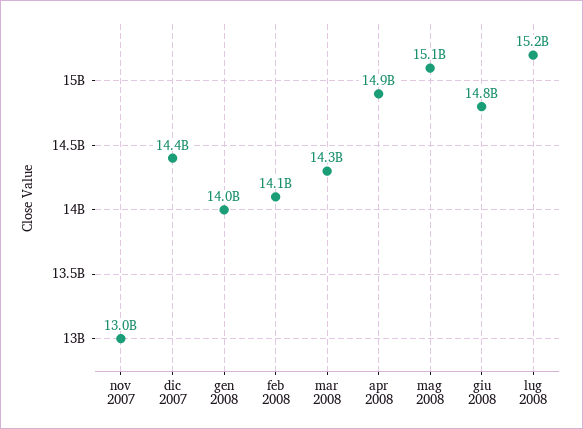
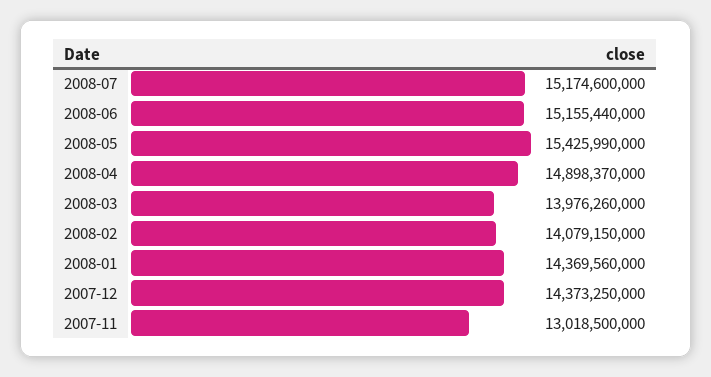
gen 2008: 14000000000 -> 14369560000
mar 2008: 14300000000 -> 13976260000
mag 2008: 15100000000 -> 15425990000
giu 2008: 14800000000 -> 15155440000

